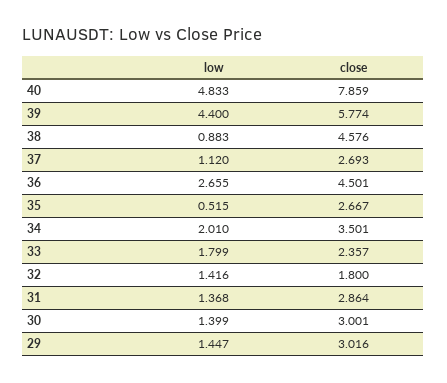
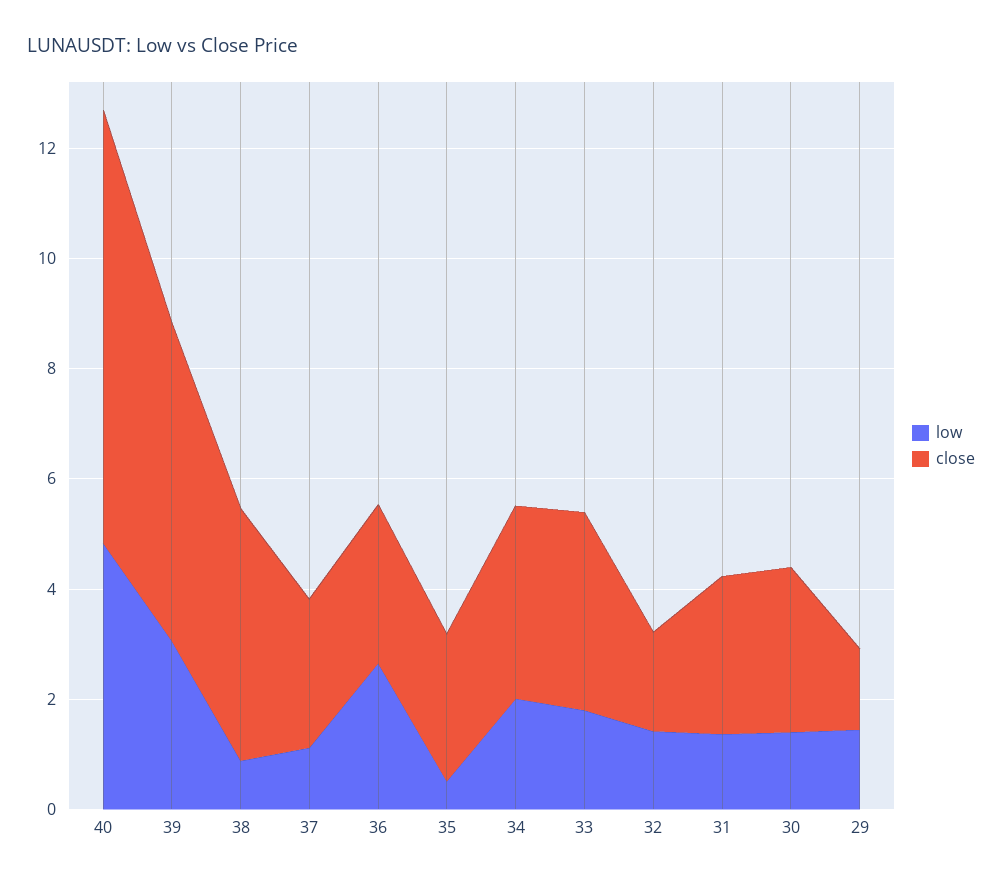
low, 39: 4.4 -> 3
close, 36: 4.501 -> 3
close, 33: 2.357 -> 3.5
close, 29: 3.016 -> 1.5

